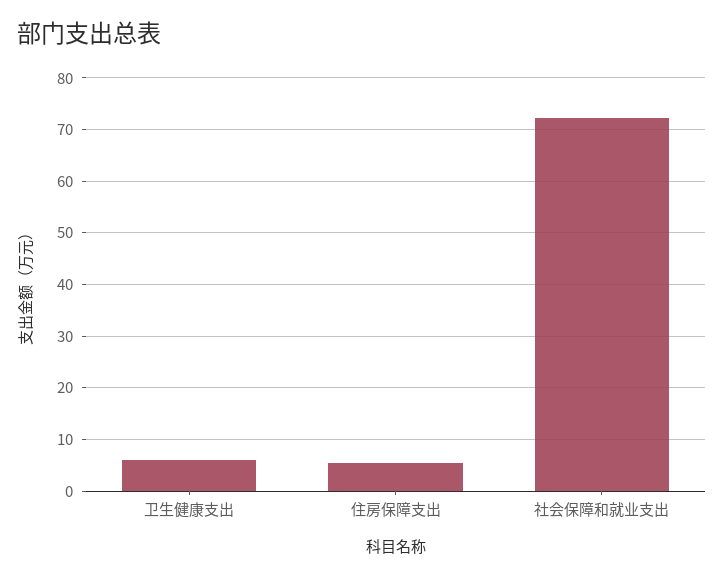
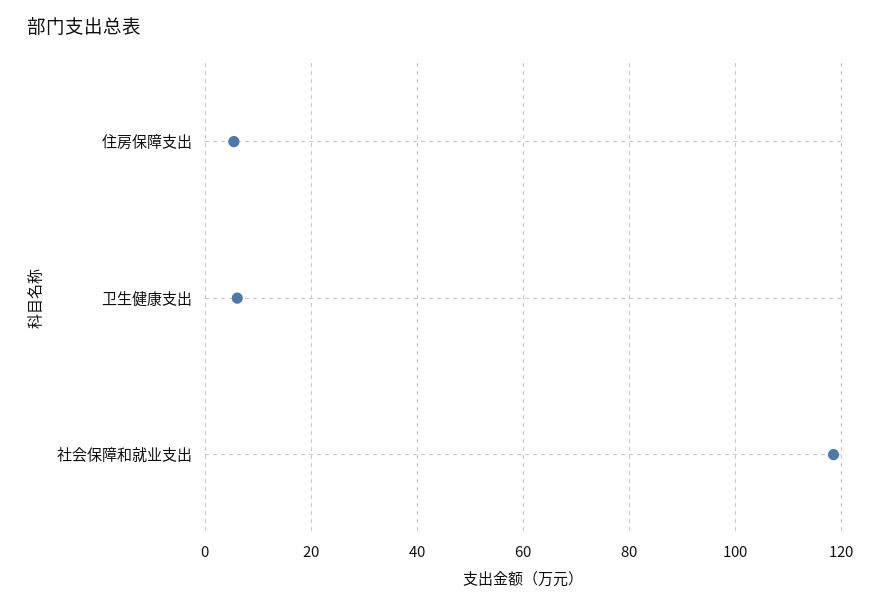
社会保障和就业支出: 72 -> 118

